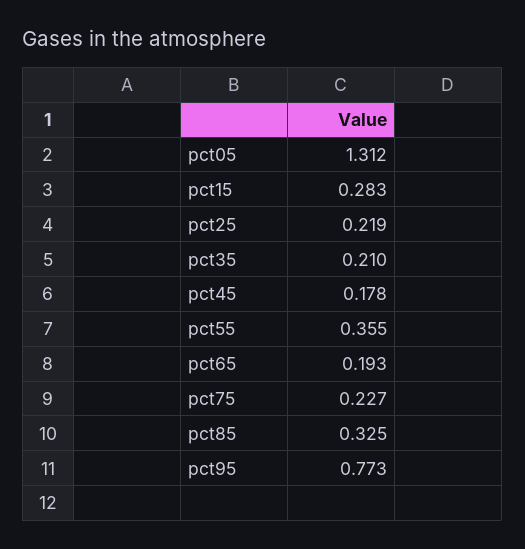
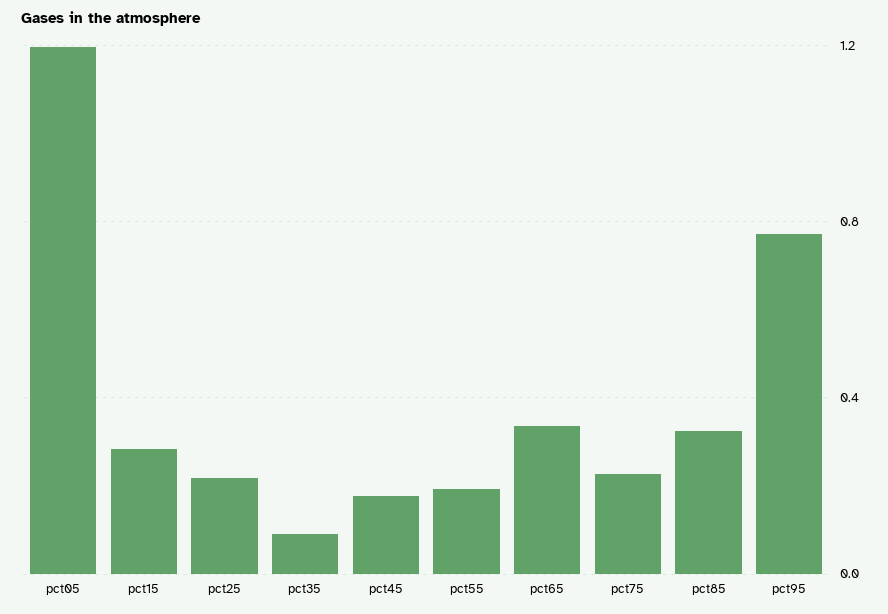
pct05: 1.312 -> 1.2
pct35: 0.21 -> 0.1
pct55: 0.355 -> 0.2
pct65: 0.193 -> 0.35

